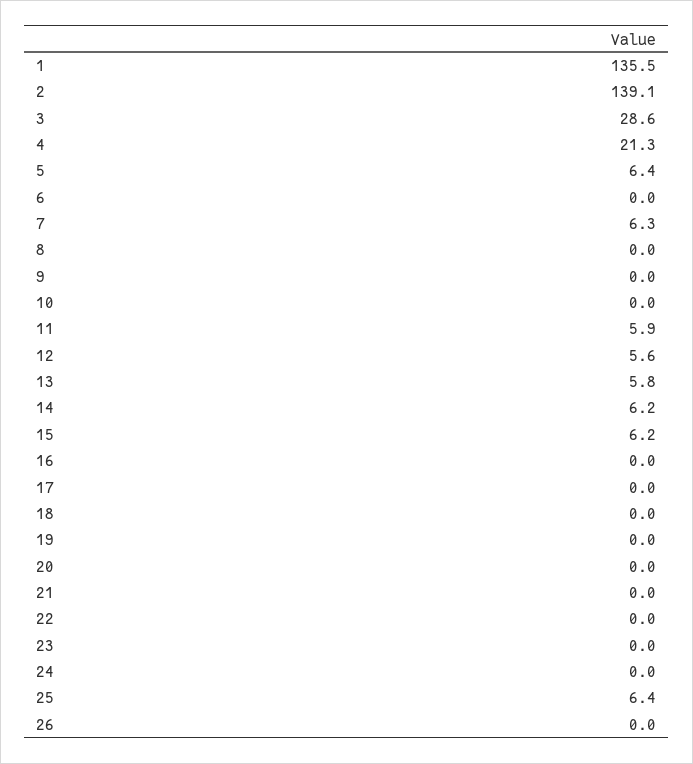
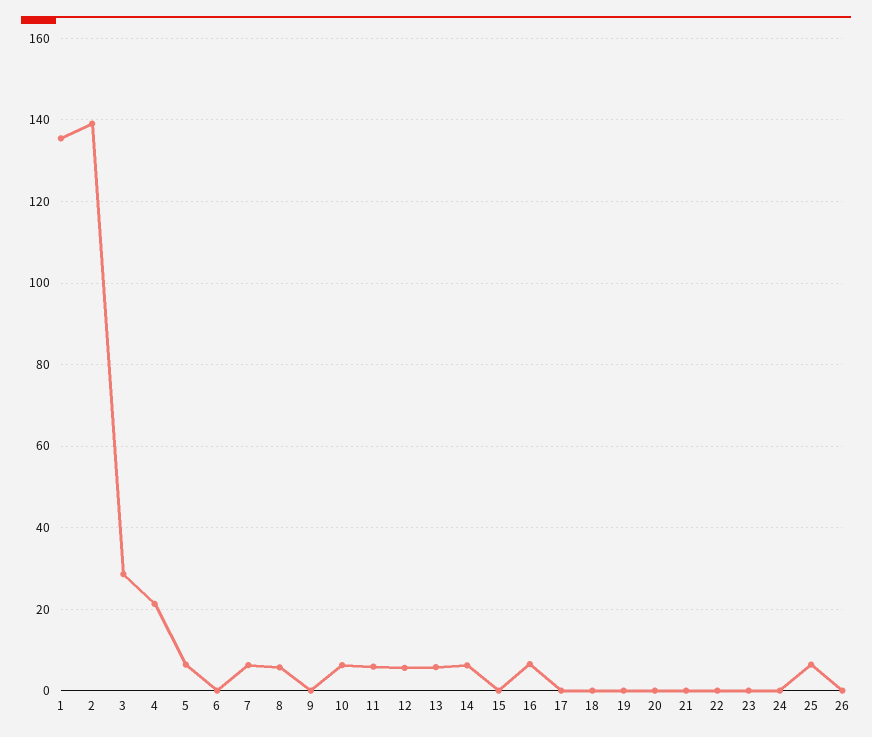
8: 0 -> 6
10: 0 -> 6
15: 6.2 -> 0
16: 0 -> 6

